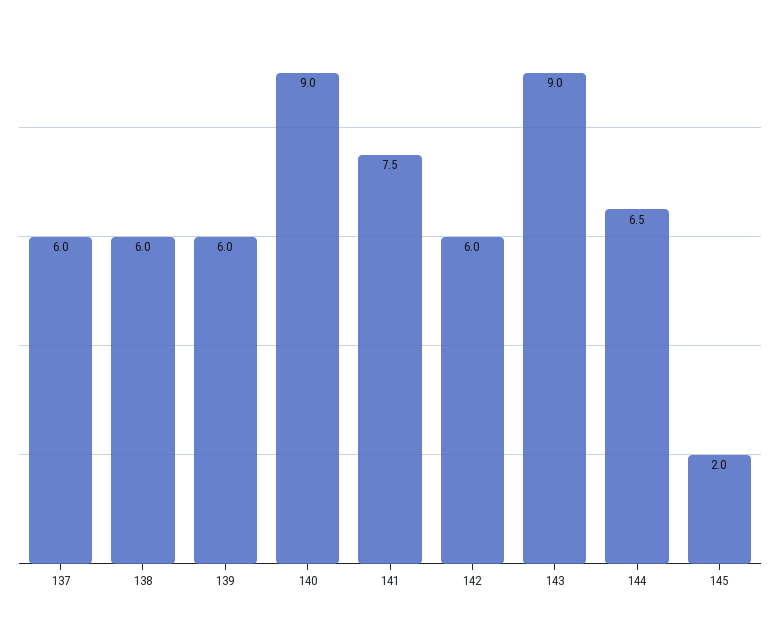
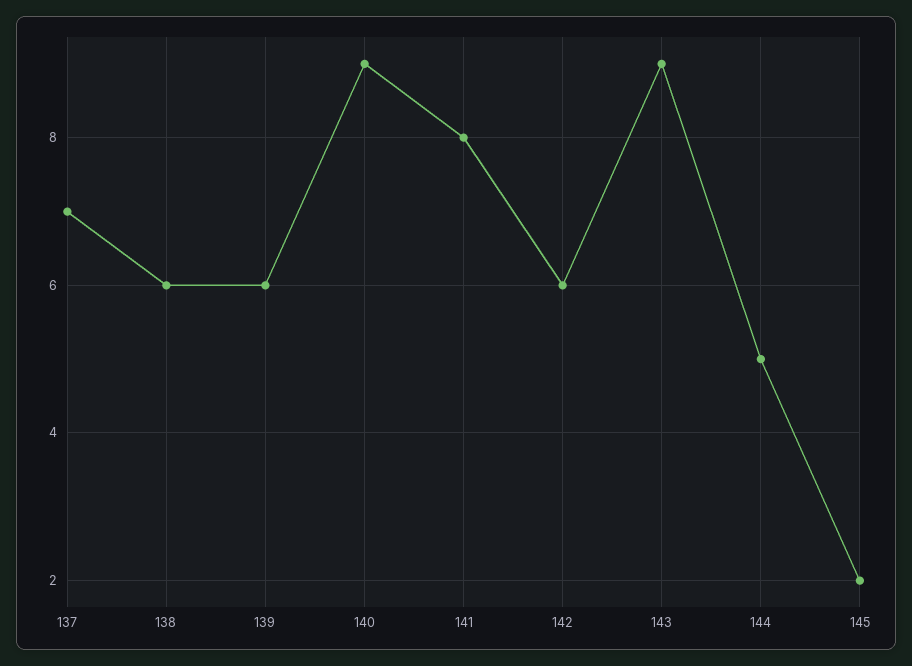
137: 6 -> 7
141: 7.5 -> 8
144: 6.5 -> 5

